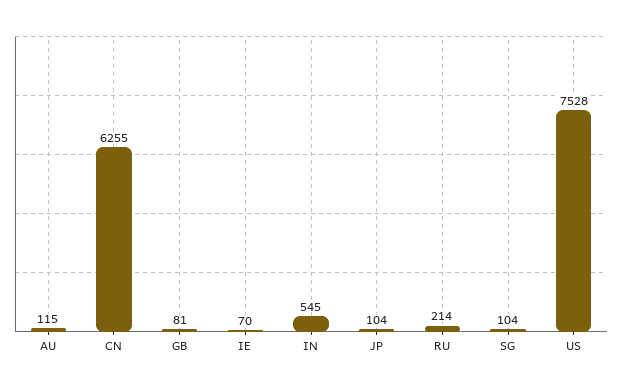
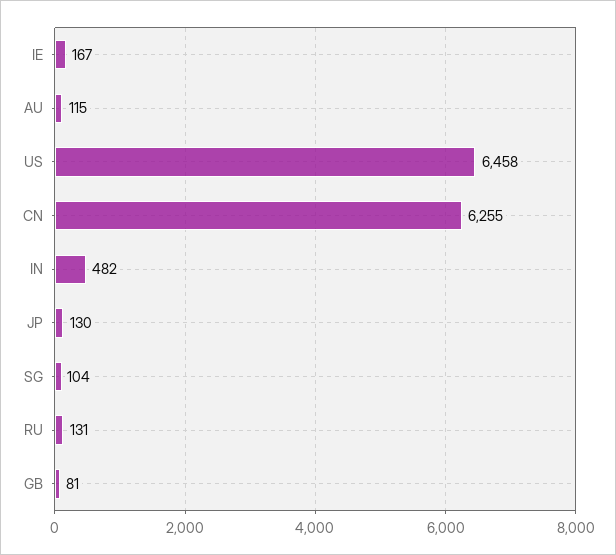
IE: 70 -> 167
IN: 545 -> 482
JP: 104 -> 130
RU: 214 -> 131
US: 7528 -> 6458

